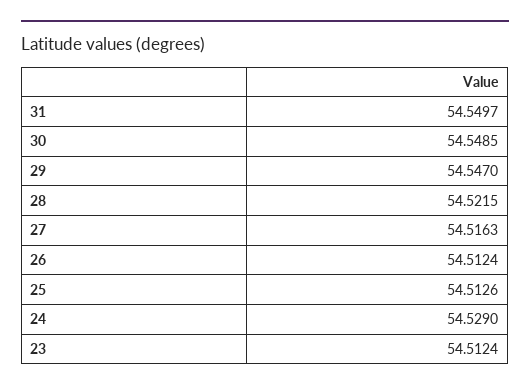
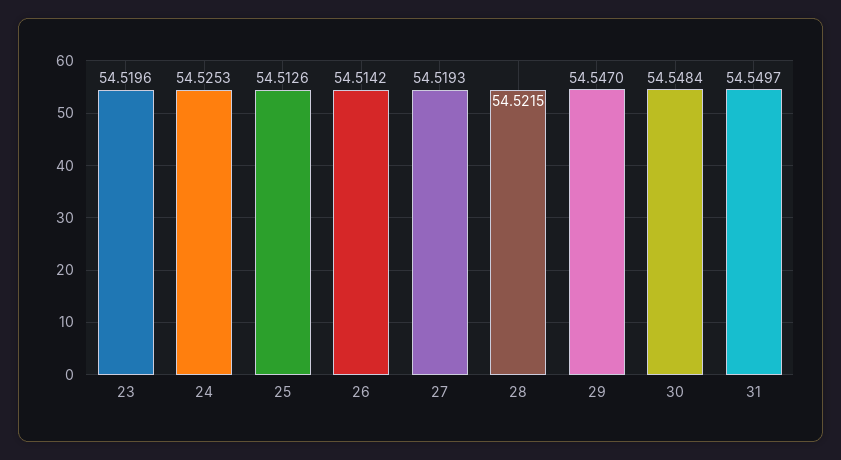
30: 54.5485 -> 54.5484
27: 54.5163 -> 54.5193
26: 54.5124 -> 54.5142
24: 54.529 -> 54.5253
23: 54.5124 -> 54.5196

